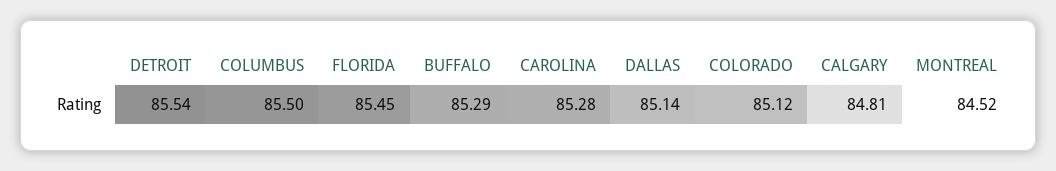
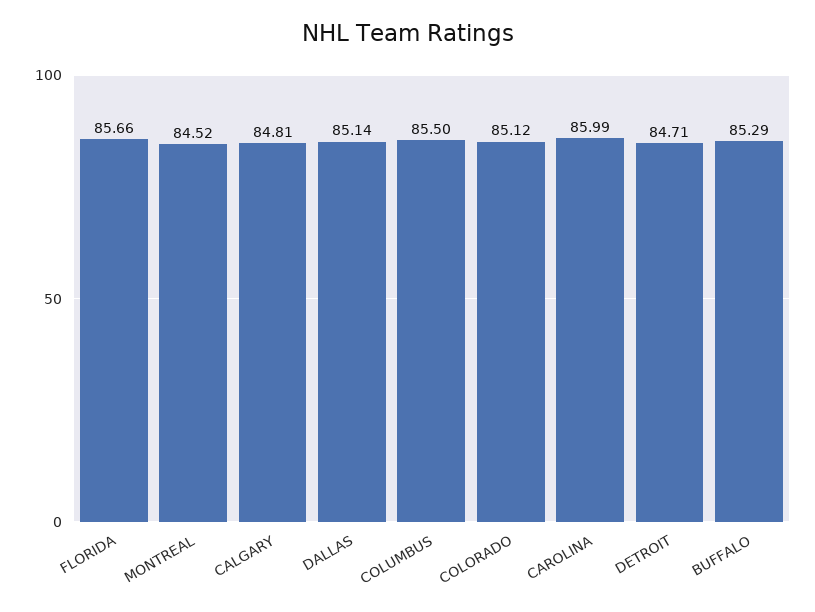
DETROIT: 85.54 -> 84.71
FLORIDA: 85.45 -> 85.66
CAROLINA: 85.28 -> 85.99

